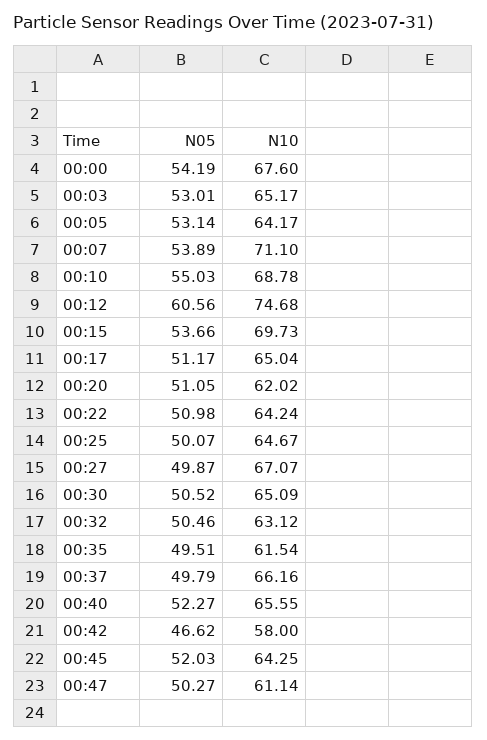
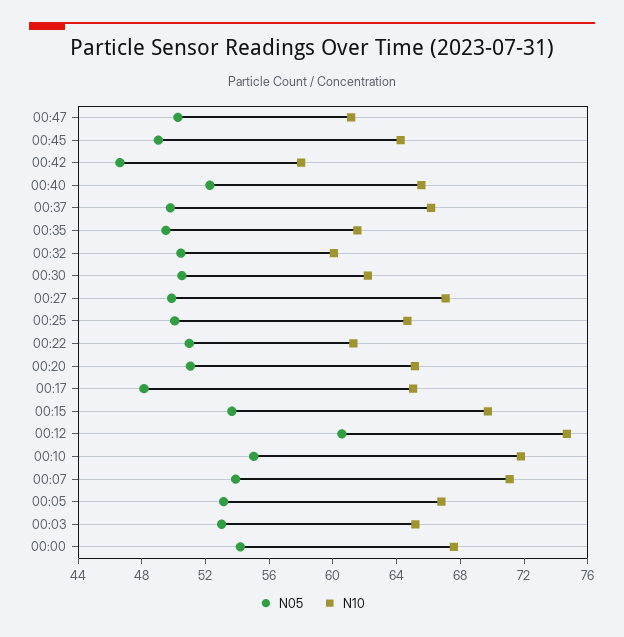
N10, 00:05: 64.17 -> 67
N10, 00:10: 68.78 -> 72
N05, 00:17: 51.17 -> 48
N10, 00:20: 62.02 -> 65
N10, 00:22: 64.24 -> 61
N10, 00:30: 65.09 -> 62
N10, 00:32: 63.12 -> 60
N05, 00:45: 52.03 -> 49

